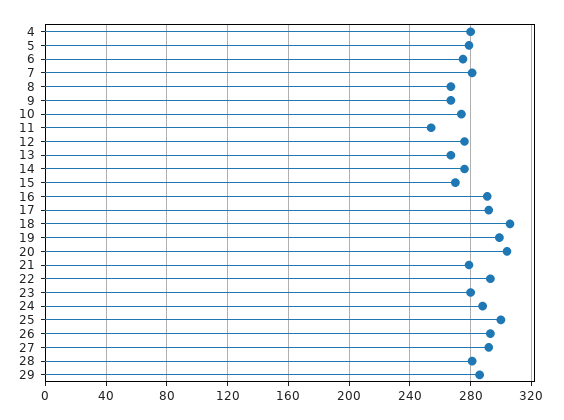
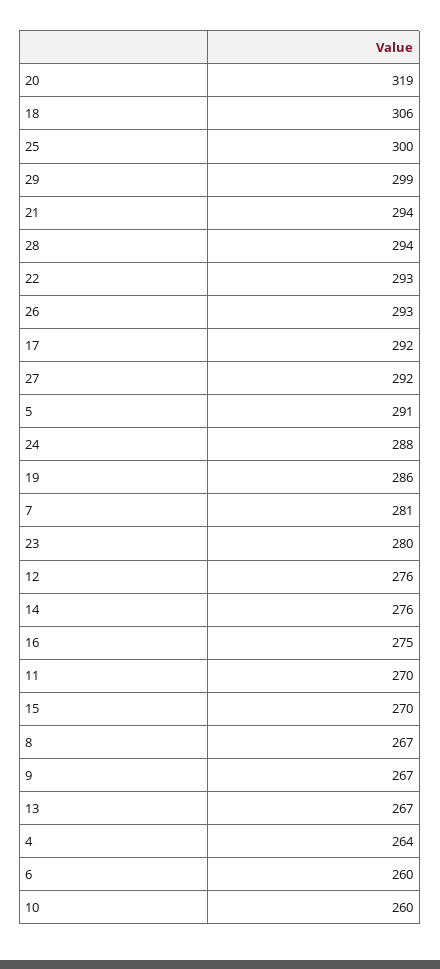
4: 280 -> 264
5: 280 -> 291
6: 275 -> 260
10: 275 -> 260
11: 255 -> 270
16: 290 -> 275
19: 300 -> 286
20: 305 -> 319
21: 280 -> 294
28: 280 -> 294
29: 285 -> 299

